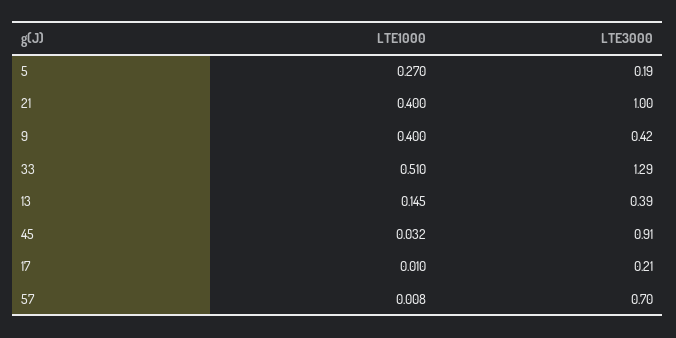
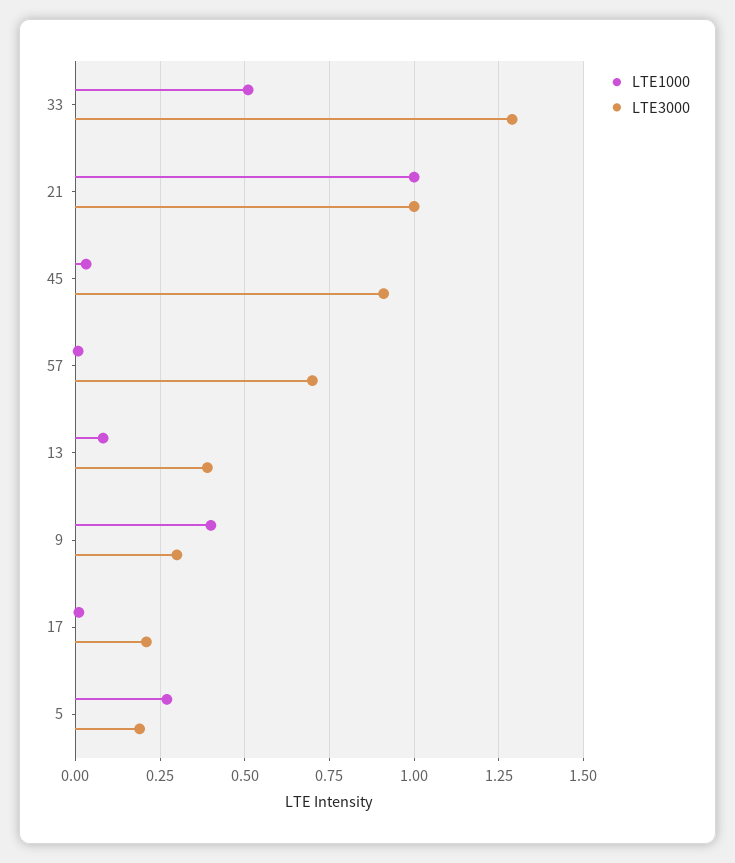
LTE1000, 21: 0.4 -> 1
LTE3000, 9: 0.42 -> 0.3
LTE1000, 13: 0.145 -> 0.075

